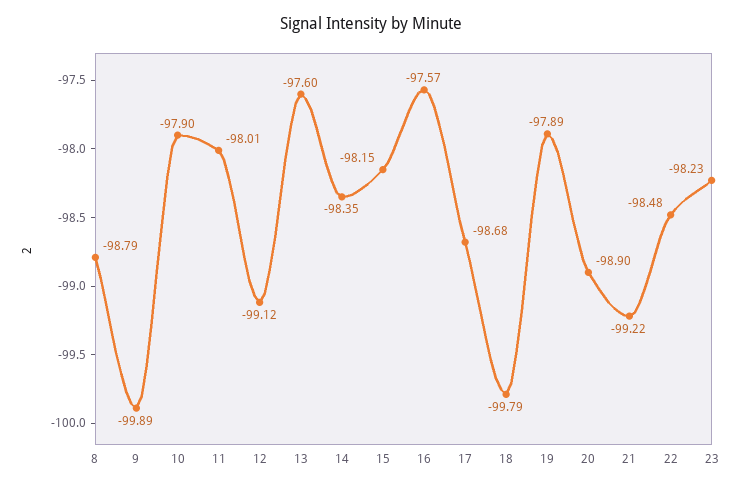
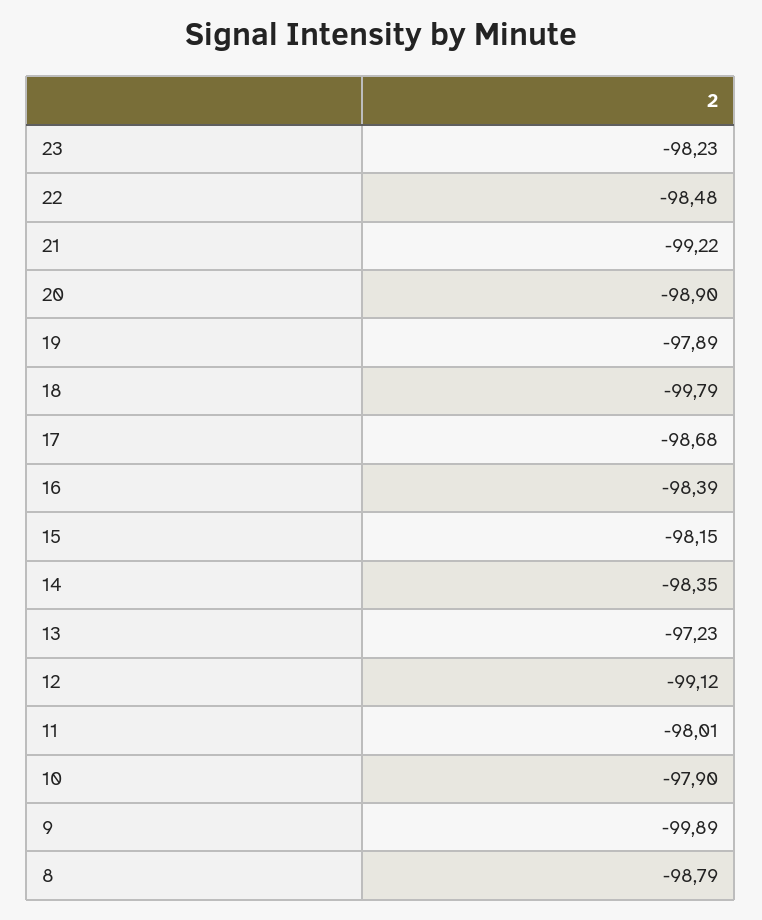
13: -97.6 -> -97.23
16: -97.57 -> -98.39

